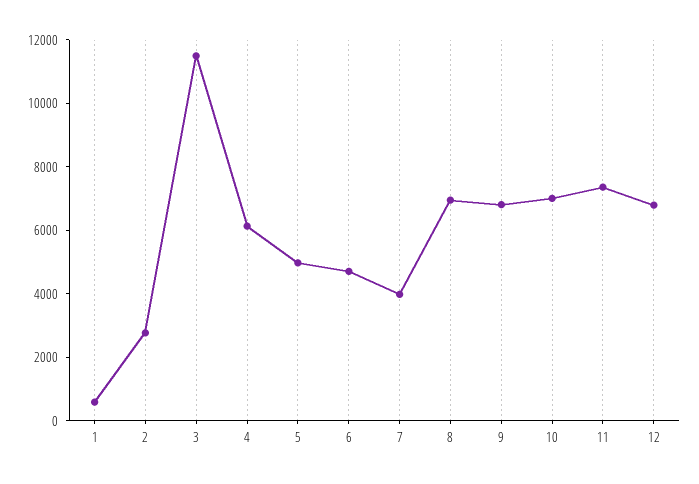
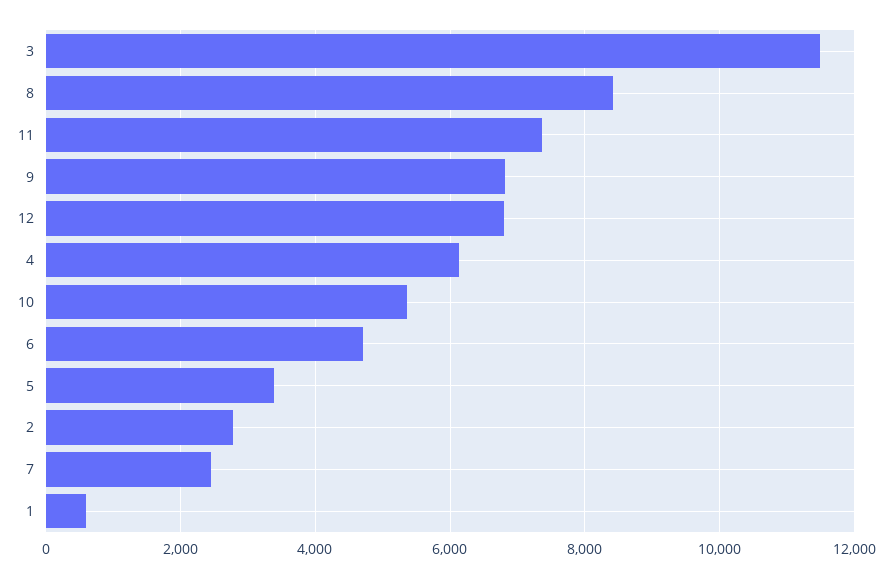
5: 5000 -> 3400
7: 4000 -> 2400
8: 7000 -> 8400
10: 7000 -> 5400

